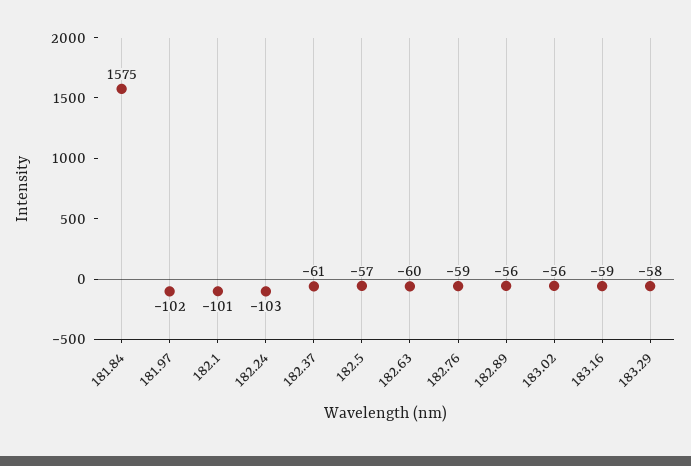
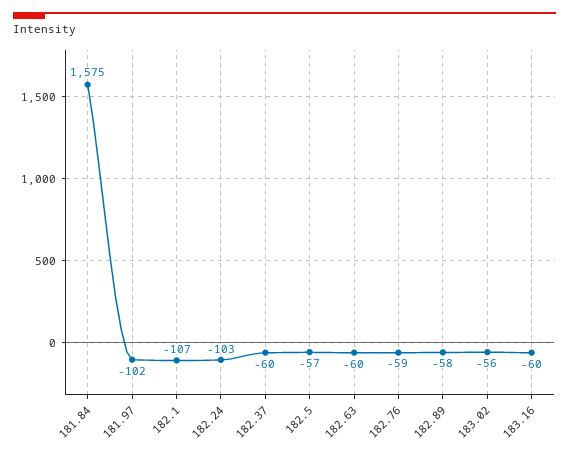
182.1: -101 -> -107
182.37: -61 -> -60
182.89: -56 -> -58
183.16: -59 -> -60
183.29: -58 -> none

